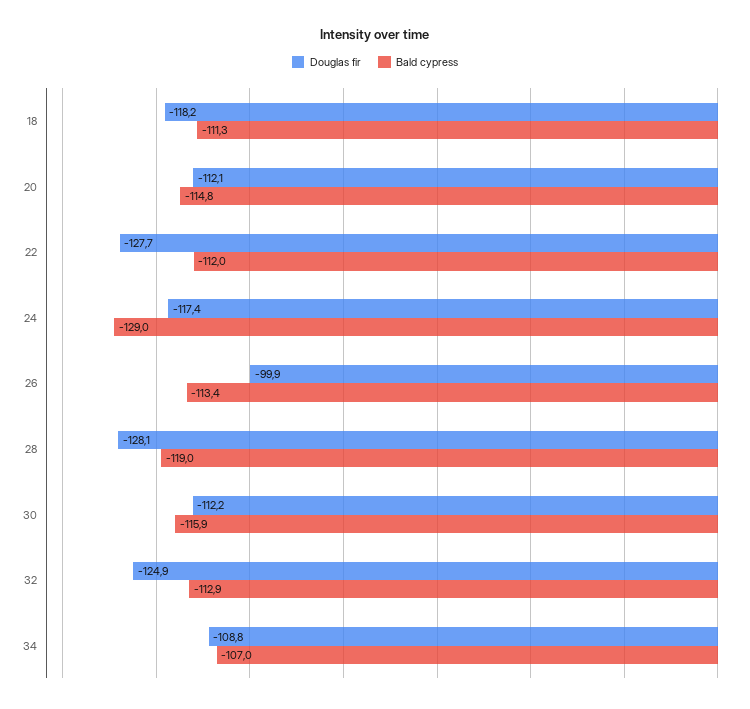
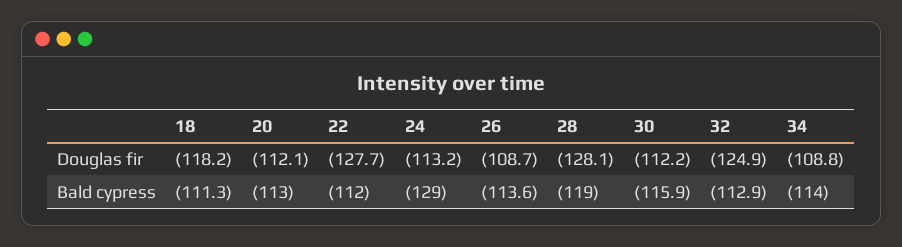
Bald cypress, 20: -114.8 -> -113
Douglas fir, 24: -117.4 -> -113.2
Douglas fir, 26: -99.9 -> -108.7
Bald cypress, 26: -113.4 -> -113.6
Bald cypress, 34: -107 -> -114

